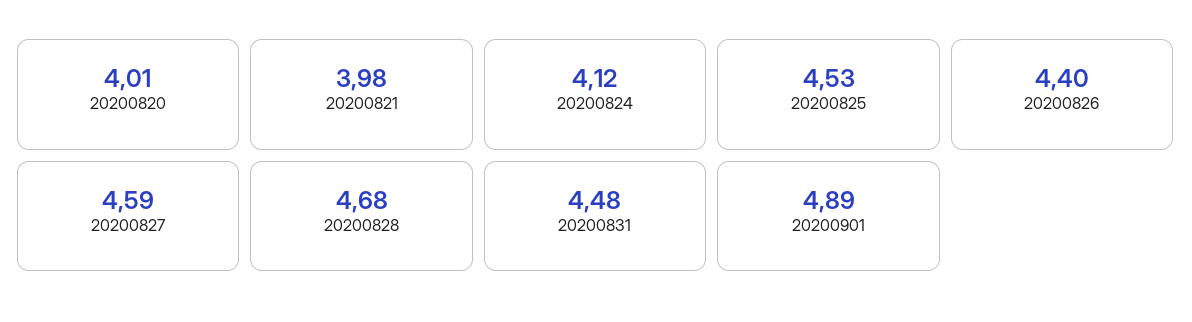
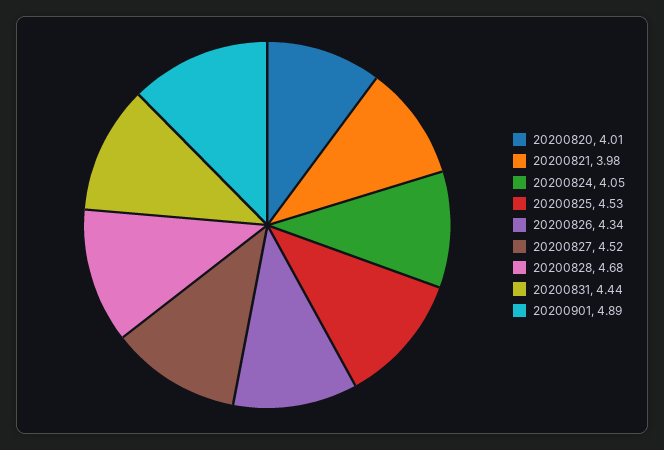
20200824: 4.12 -> 4.05
20200826: 4.4 -> 4.34
20200827: 4.59 -> 4.52
20200831: 4.48 -> 4.44

